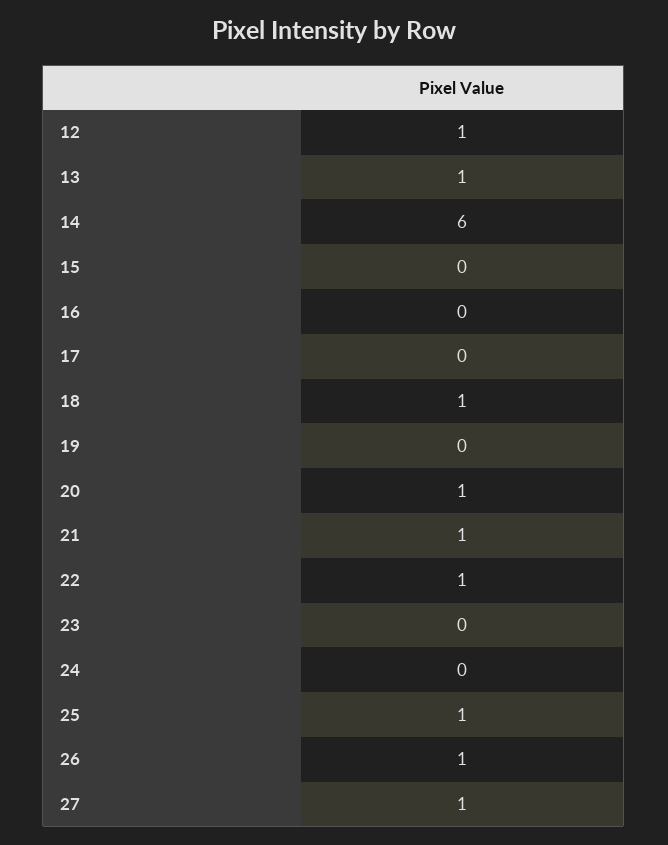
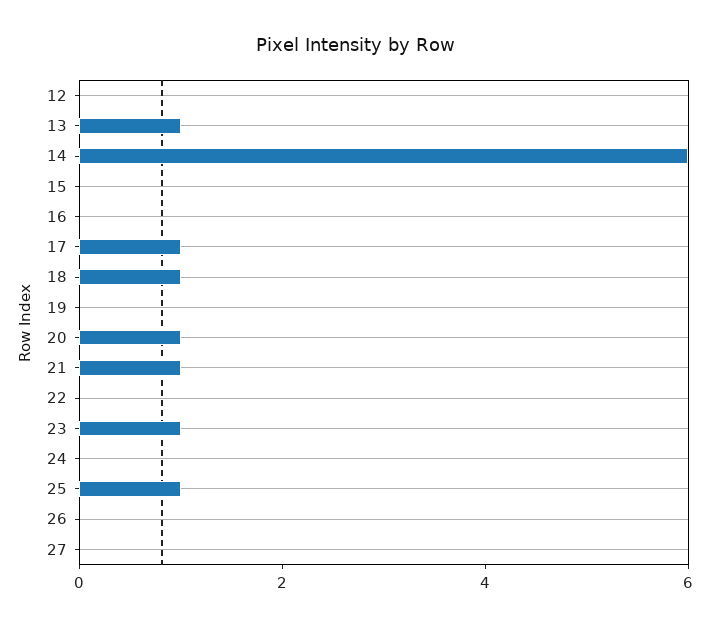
12: 1 -> 0
17: 0 -> 1
22: 1 -> 0
23: 0 -> 1
26: 1 -> 0
27: 1 -> 0

